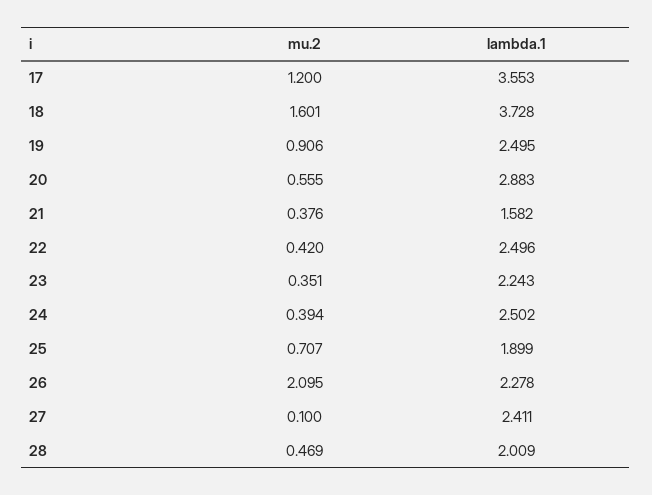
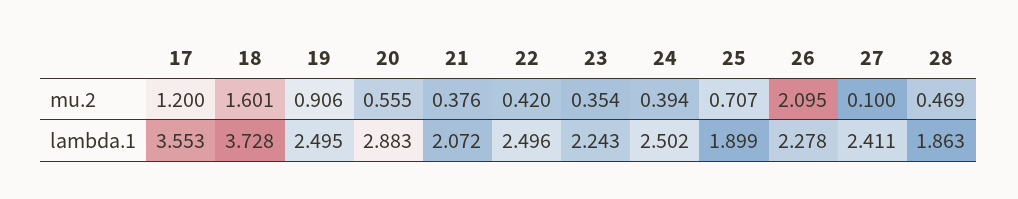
lambda.1, 21: 1.582 -> 2.072
mu.2, 23: 0.351 -> 0.354
lambda.1, 28: 2.009 -> 1.863

